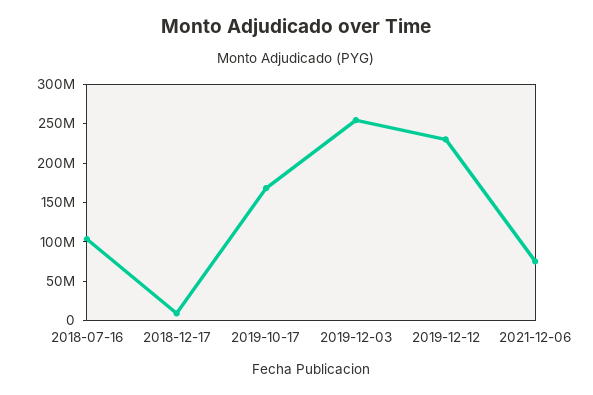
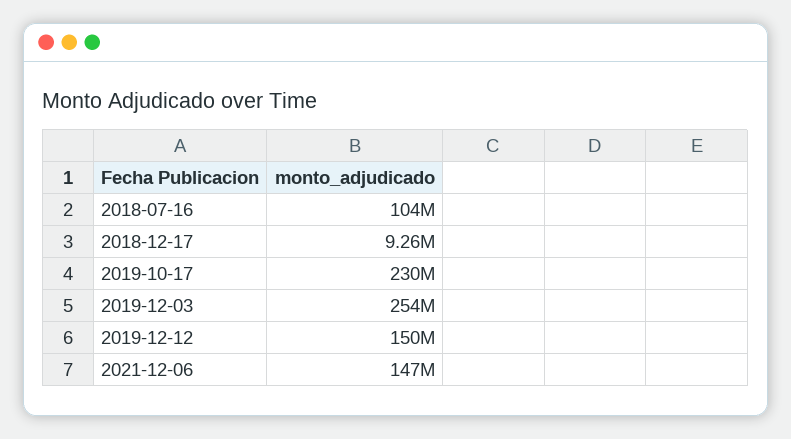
2019-10-17: 175000000 -> 230000000
2019-12-12: 225000000 -> 150000000
2021-12-06: 75000000 -> 147000000

